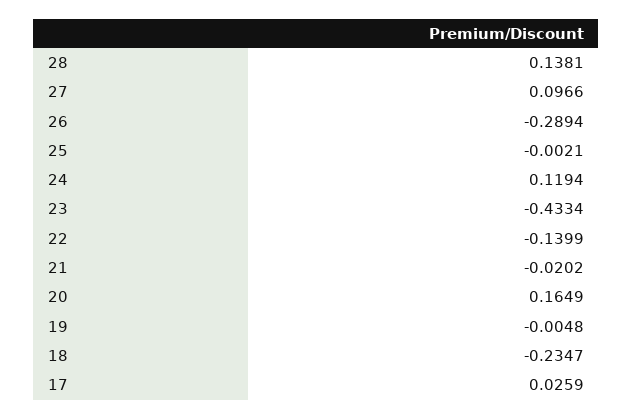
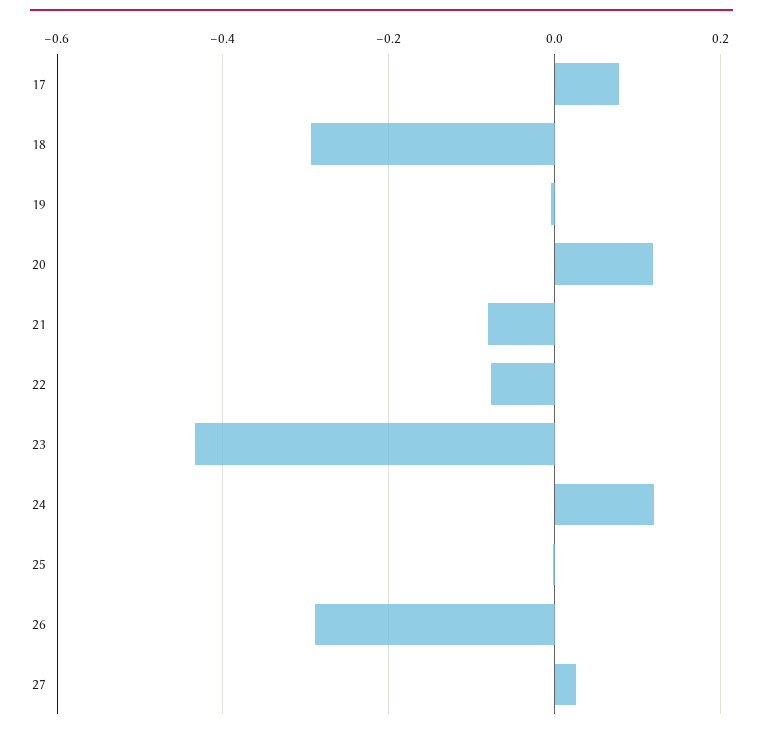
28: 0.1381 -> none
27: 0.0966 -> 0.02
22: -0.1399 -> -0.08
21: -0.0202 -> -0.08
20: 0.1649 -> 0.12
18: -0.2347 -> -0.3
17: 0.0259 -> 0.08

